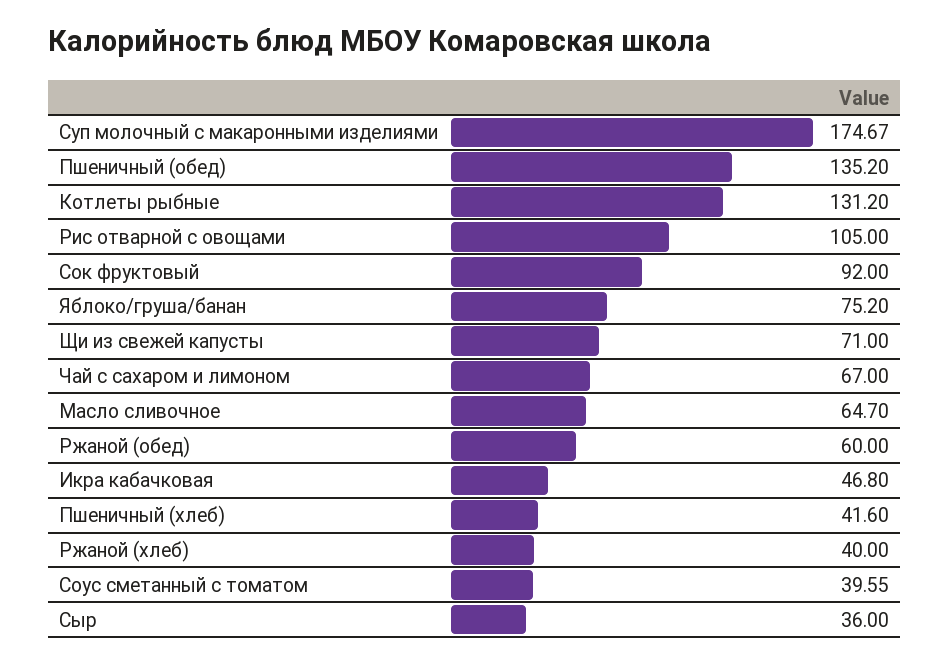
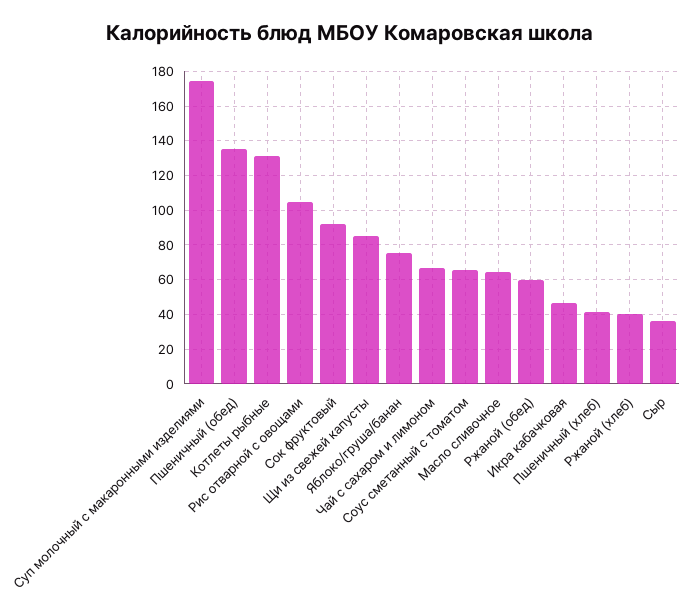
Щи из свежей капусты: 71 -> 85
Соус сметанный с томатом: 39.55 -> 65

